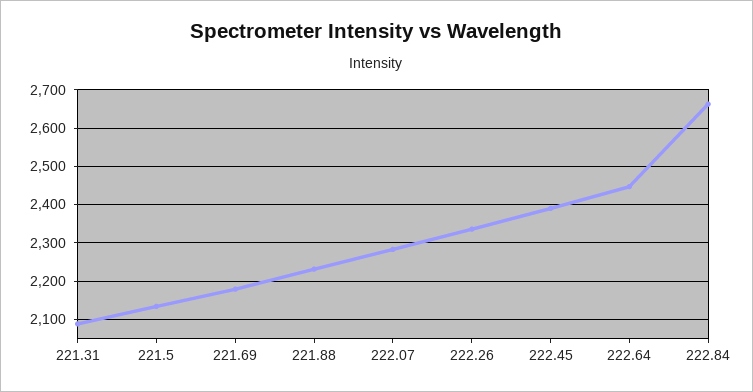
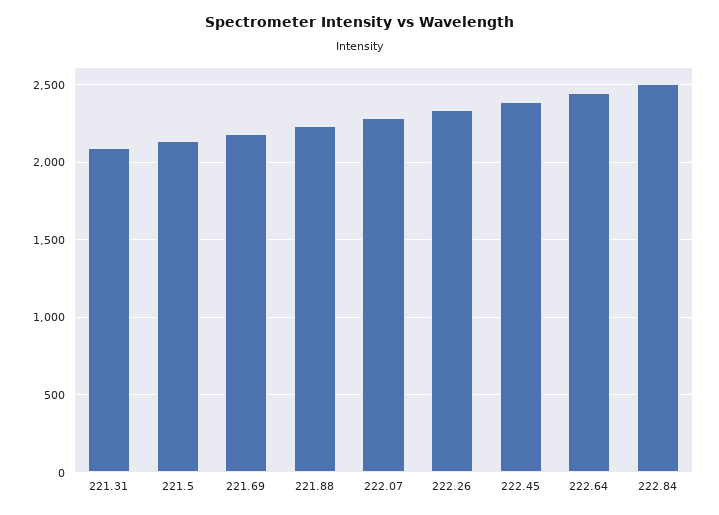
222.84: 2660 -> 2500

